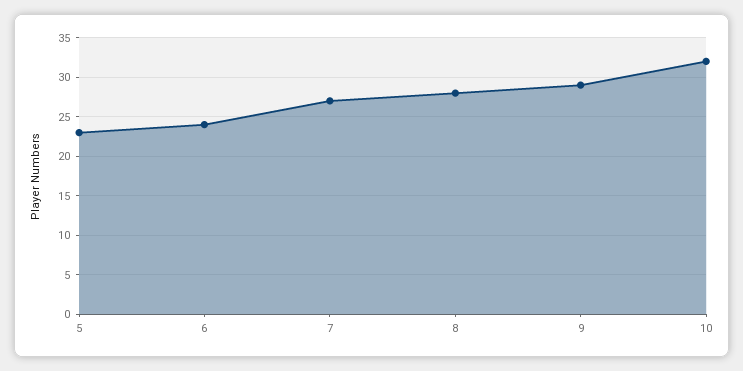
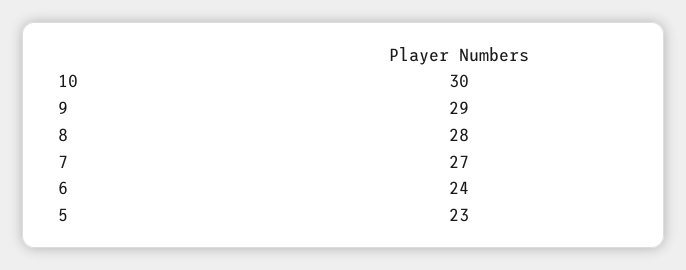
10: 32 -> 30

